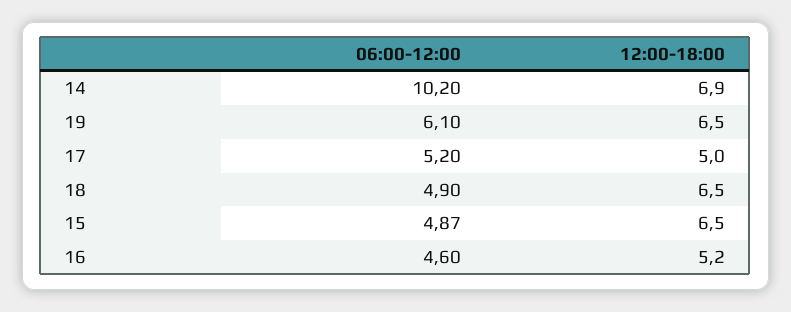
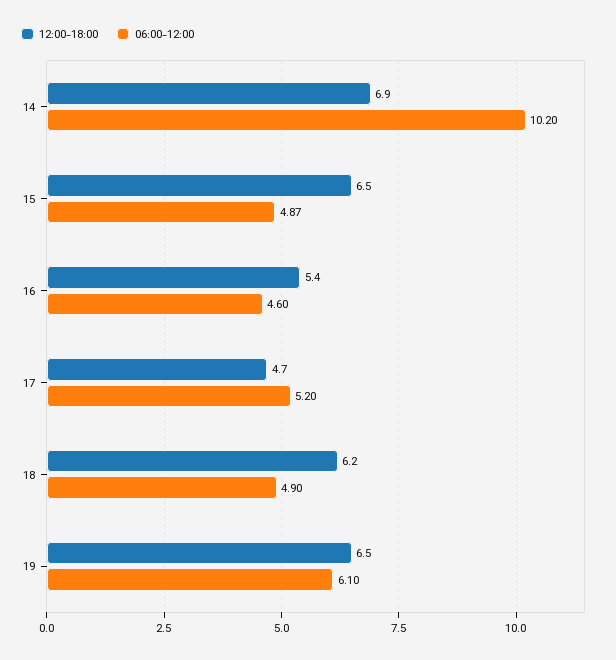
12:00-18:00, 17: 5 -> 4.7
12:00-18:00, 18: 6.5 -> 6.2
12:00-18:00, 16: 5.2 -> 5.4

